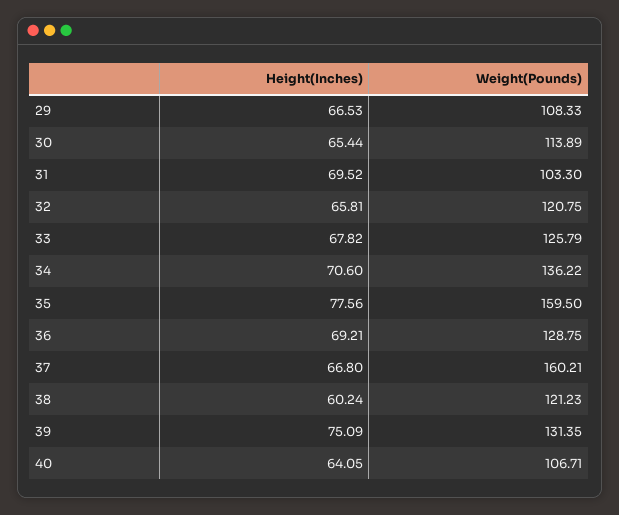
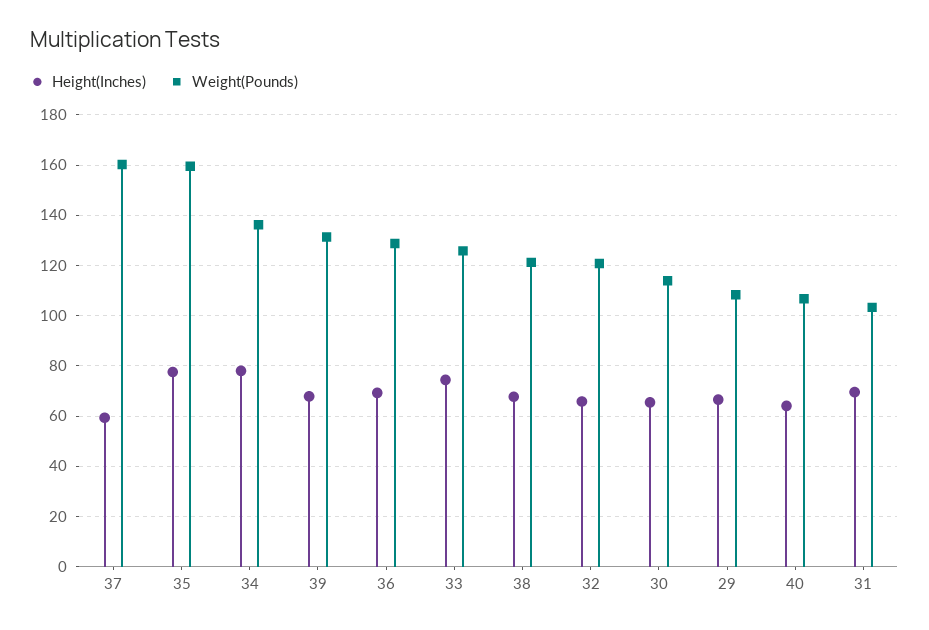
Height(Inches), 33: 67.82 -> 75
Height(Inches), 34: 70.6 -> 77.5
Height(Inches), 37: 66.8 -> 60
Height(Inches), 38: 60.24 -> 67.5
Height(Inches), 39: 75.09 -> 67.5

